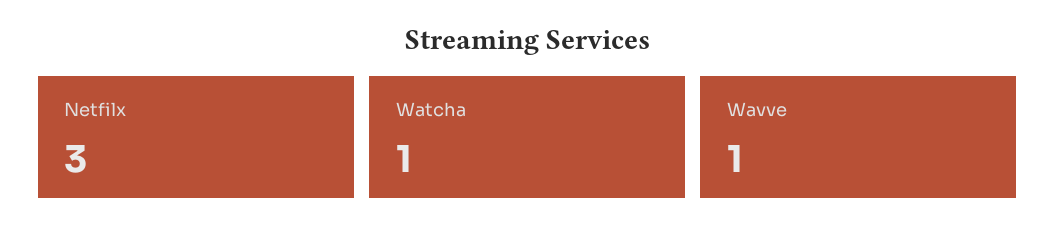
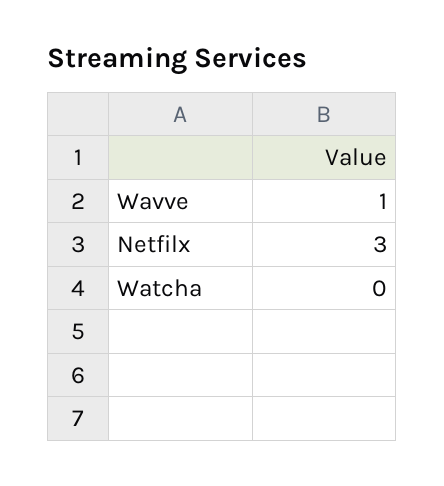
Watcha: 1 -> 0

